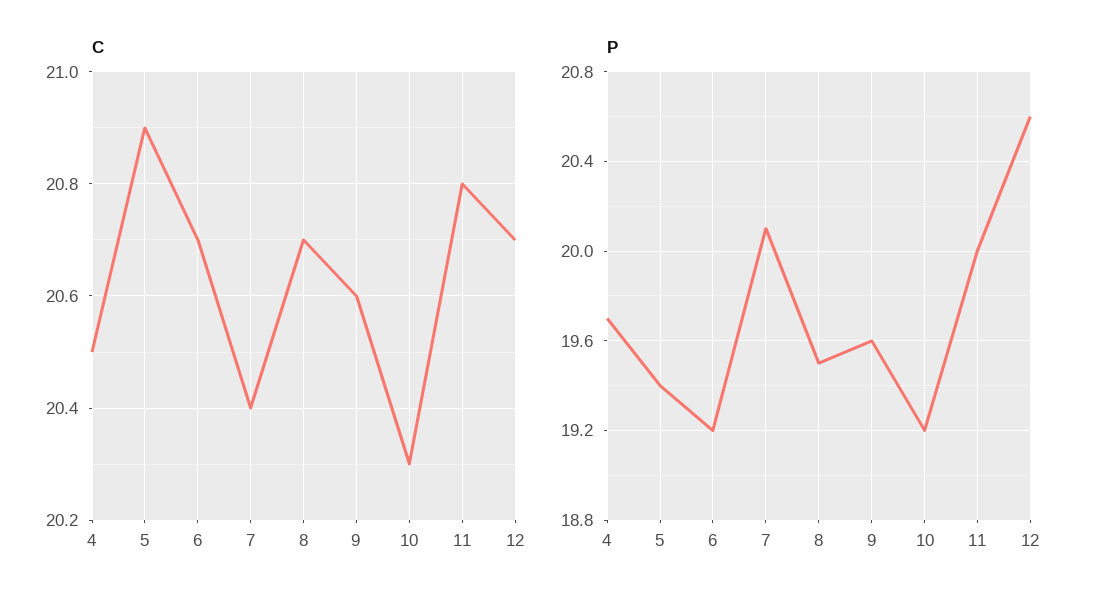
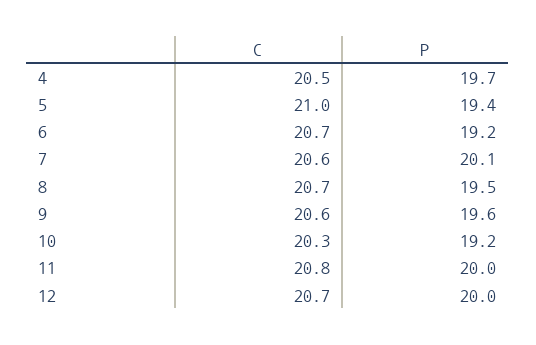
C, 5: 20.9 -> 21
C, 7: 20.4 -> 20.6
P, 12: 20.6 -> 20

